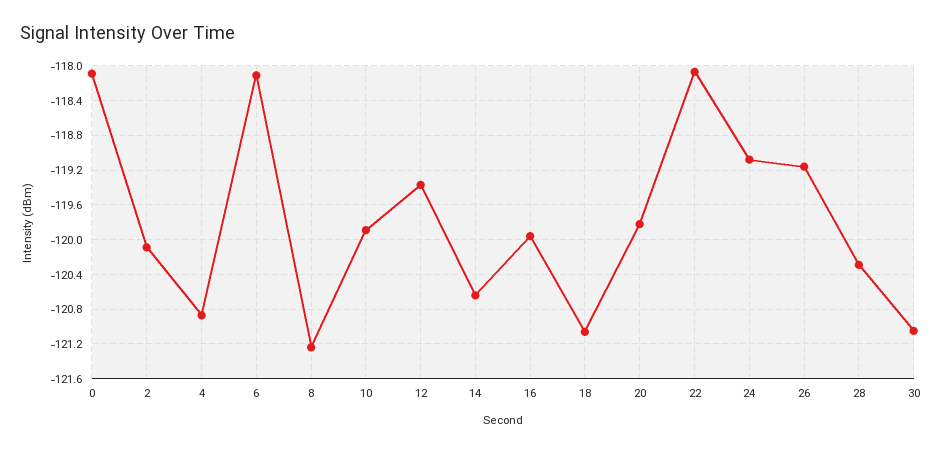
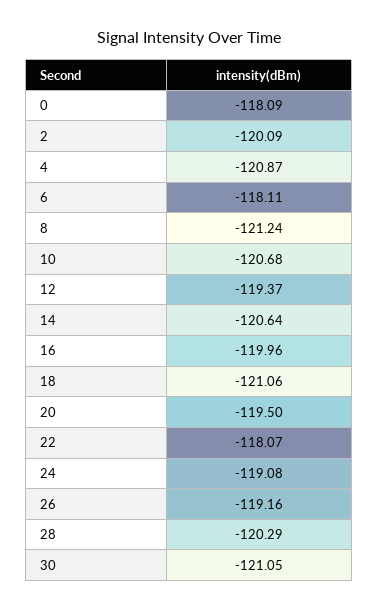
10: -119.9 -> -120.68
20: -119.8 -> -119.5

